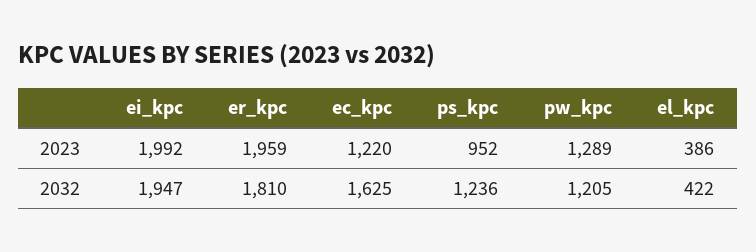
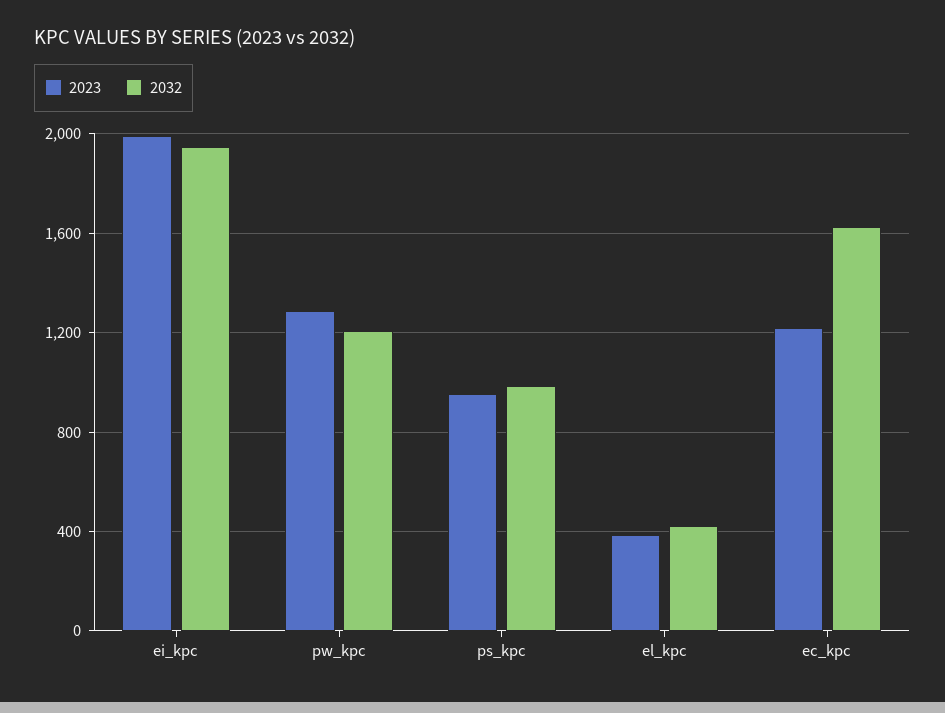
2023, er_kpc: 1959 -> none
2032, er_kpc: 1810 -> none
2032, ps_kpc: 1236 -> 1000

